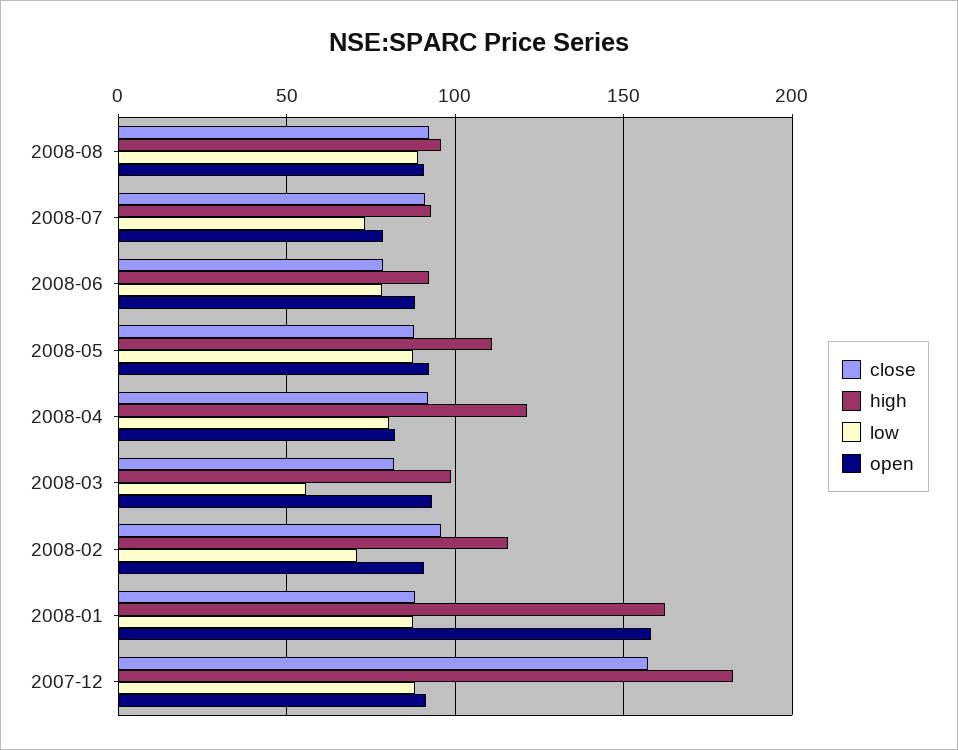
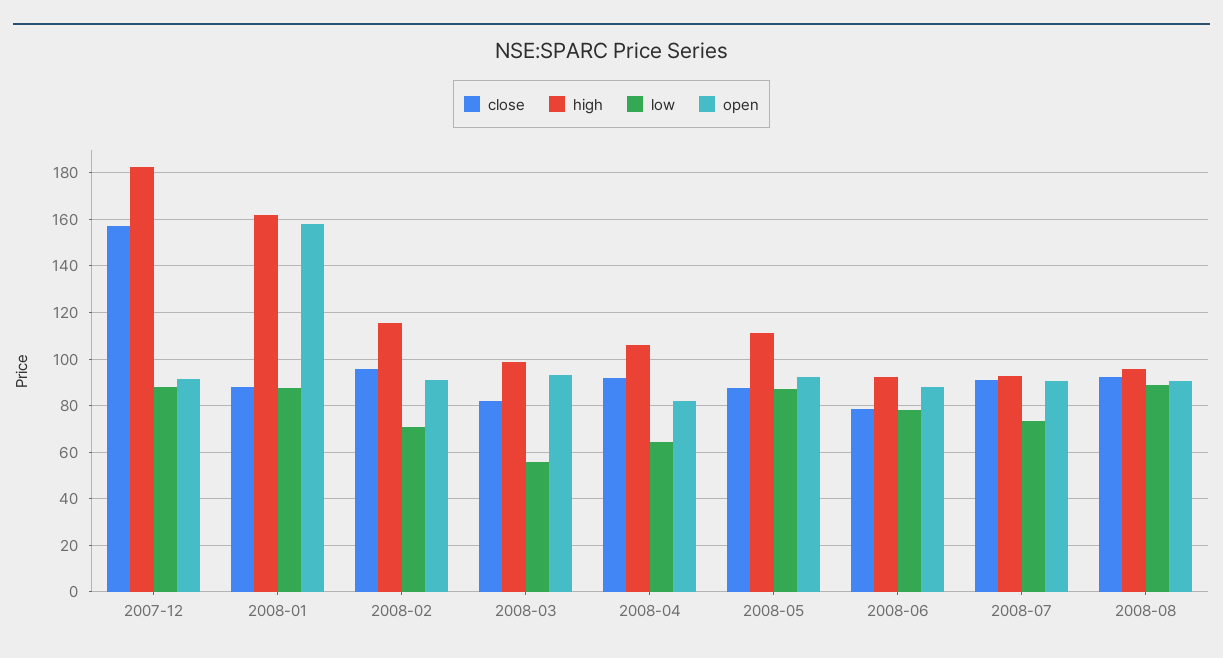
open, 2008-07: 80 -> 90
high, 2008-04: 120 -> 105
low, 2008-04: 80 -> 65

